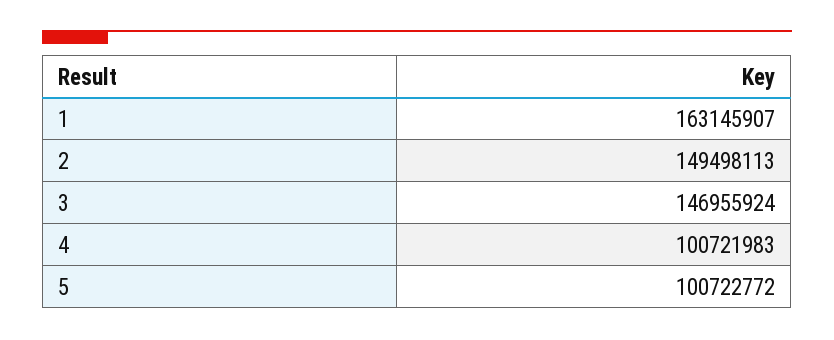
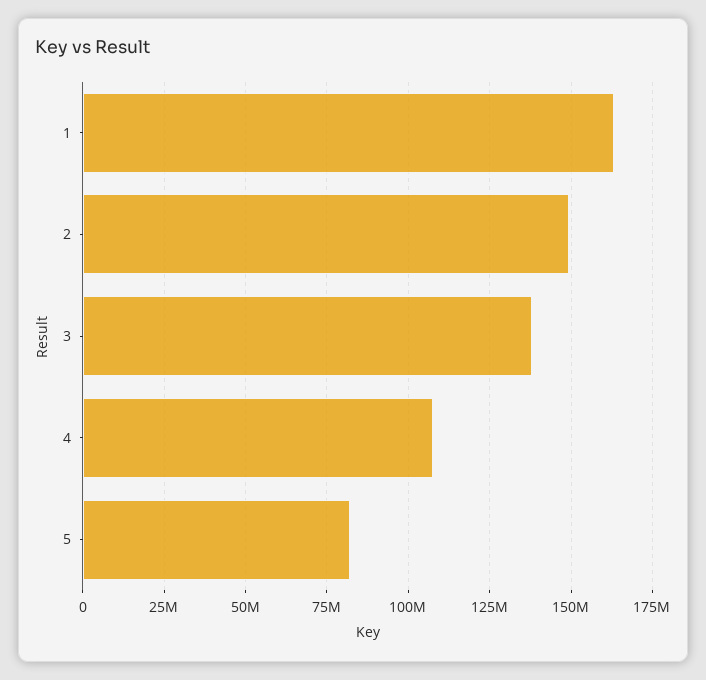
3: 146955924 -> 137500000
4: 100721983 -> 107500000
5: 100722772 -> 82500000

